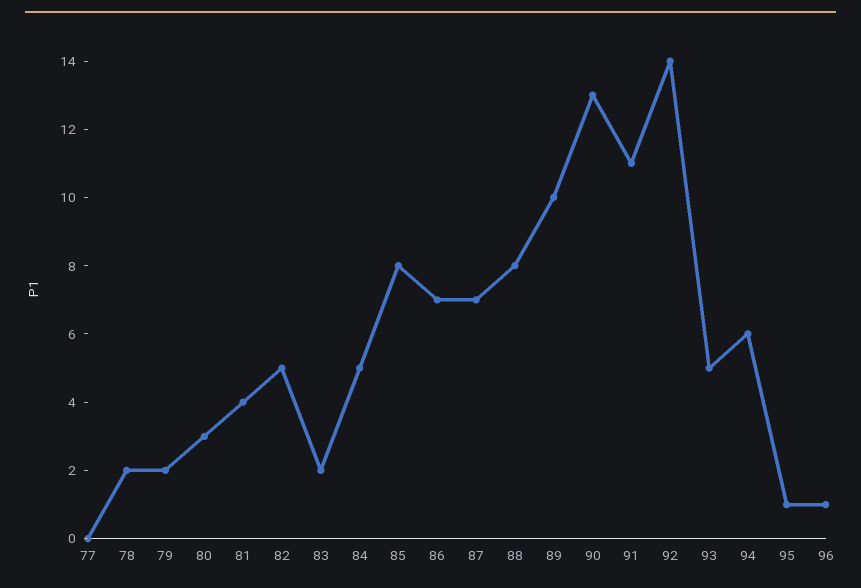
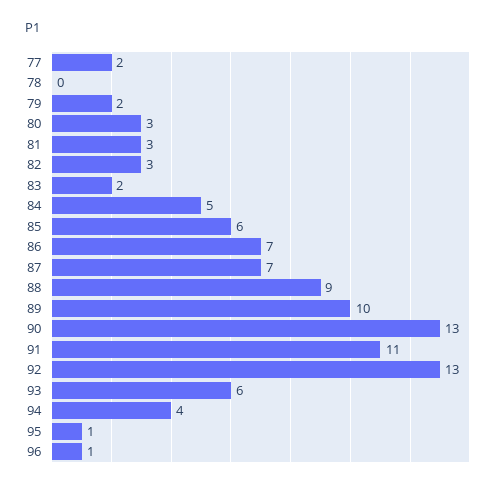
77: 0 -> 2
78: 2 -> 0
81: 4 -> 3
82: 5 -> 3
85: 8 -> 6
88: 8 -> 9
92: 14 -> 13
93: 5 -> 6
94: 6 -> 4

